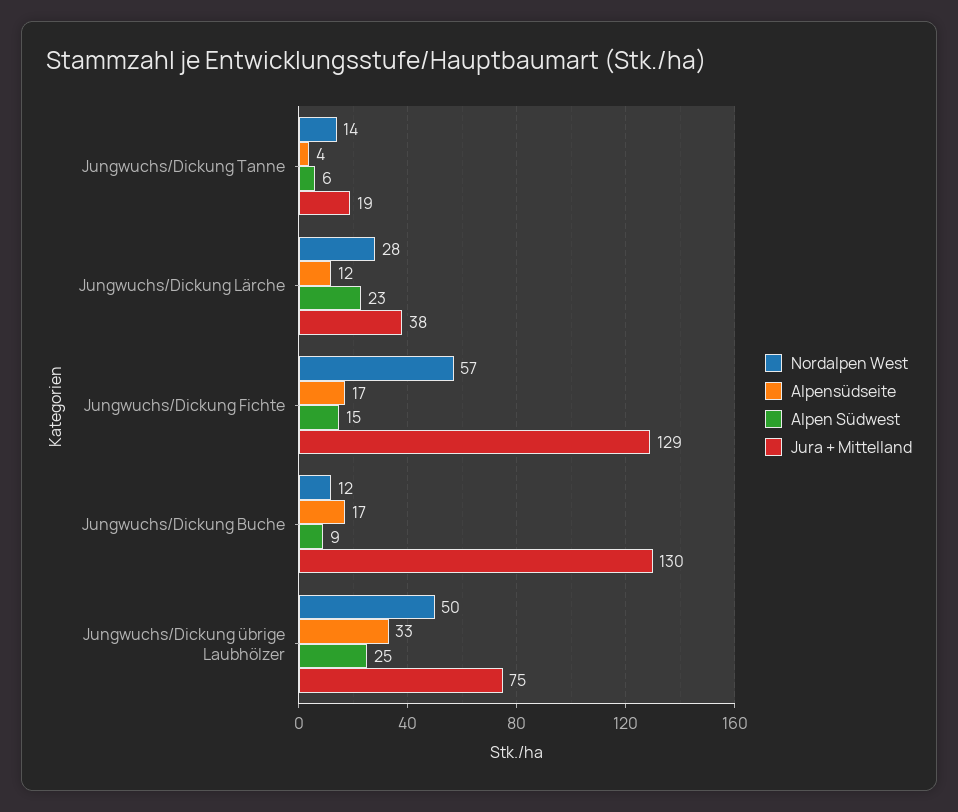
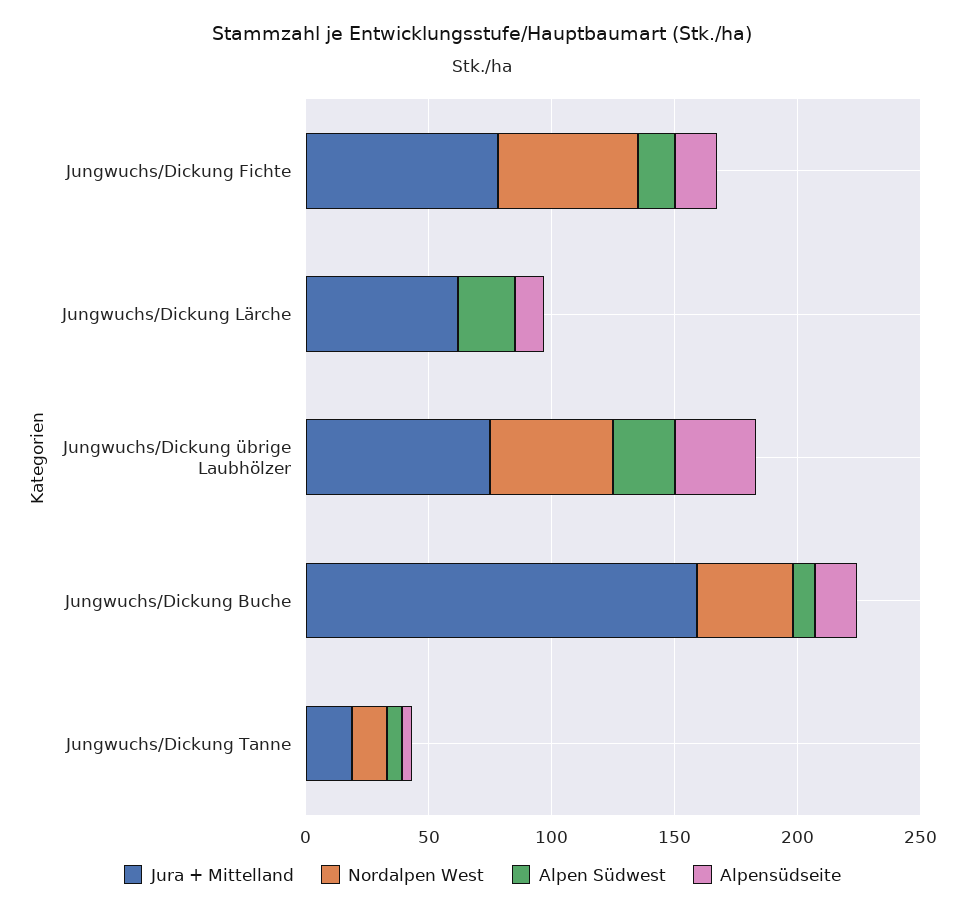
Nordalpen West, Jungwuchs/Dickung Lärche: 28 -> 0
Jura + Mittelland, Jungwuchs/Dickung Lärche: 38 -> 60
Jura + Mittelland, Jungwuchs/Dickung Fichte: 129 -> 80
Nordalpen West, Jungwuchs/Dickung Buche: 12 -> 40
Jura + Mittelland, Jungwuchs/Dickung Buche: 130 -> 160

